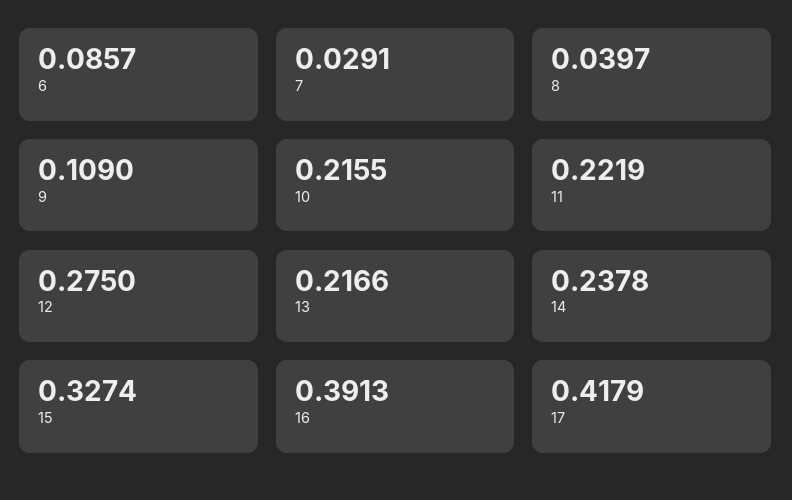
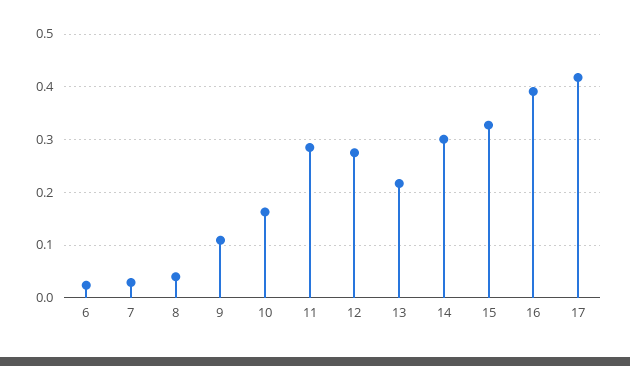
6: 0.0857 -> 0.02
10: 0.2155 -> 0.16
11: 0.2219 -> 0.28
14: 0.2378 -> 0.3

